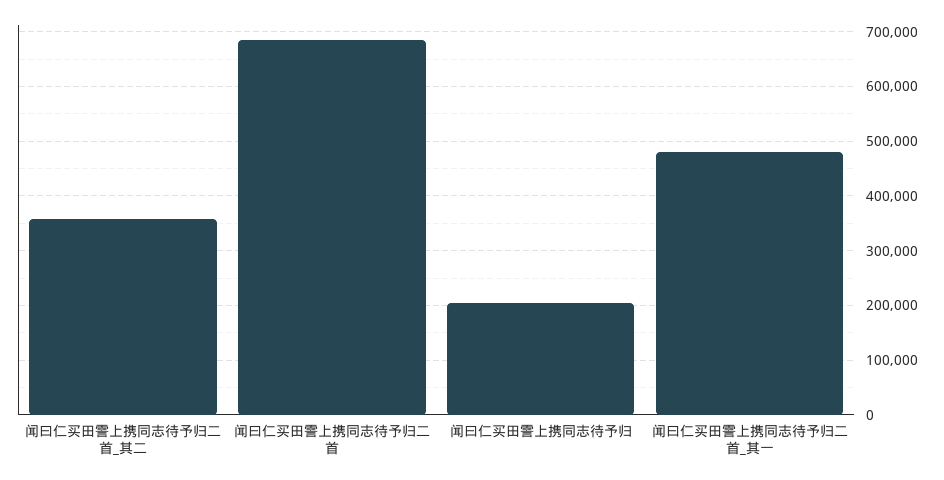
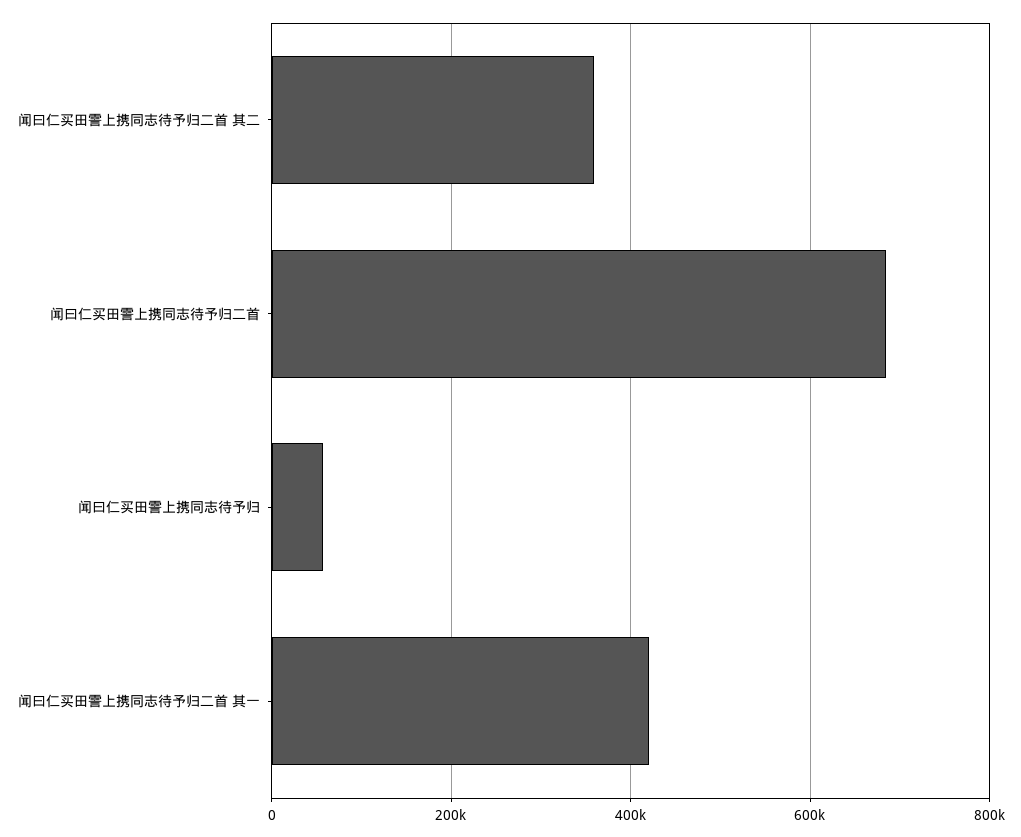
闻曰仁买田霅上携同志待予归: 200000 -> 60000
闻曰仁买田霅上携同志待予归二首_其一: 480000 -> 420000

